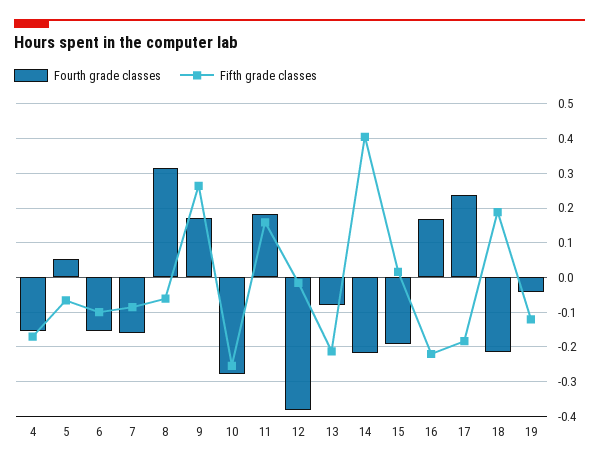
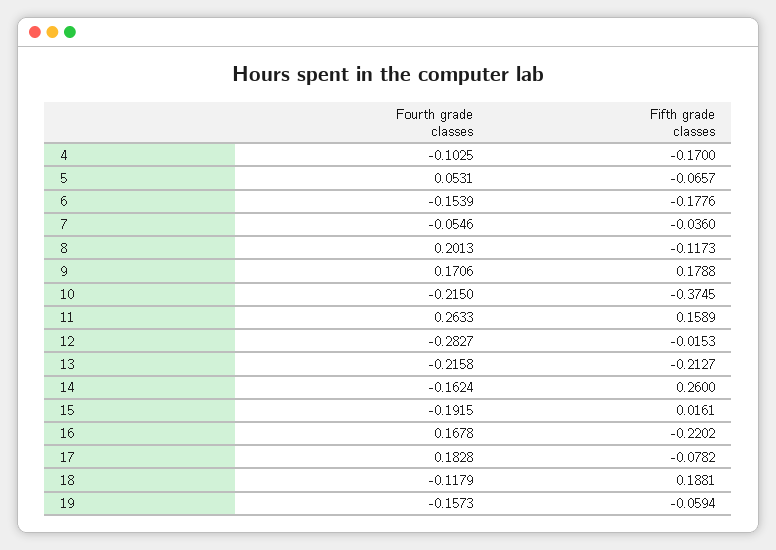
Fourth grade classes, 4: -0.16 -> -0.1025
Fifth grade classes, 6: -0.1 -> -0.1776
Fourth grade classes, 7: -0.16 -> -0.0546
Fifth grade classes, 7: -0.08 -> -0.036
Fourth grade classes, 8: 0.32 -> 0.2013
Fifth grade classes, 8: -0.06 -> -0.1173
Fifth grade classes, 9: 0.26 -> 0.1788
Fourth grade classes, 10: -0.28 -> -0.215
Fifth grade classes, 10: -0.26 -> -0.3745
Fourth grade classes, 11: 0.18 -> 0.2633
Fourth grade classes, 12: -0.38 -> -0.2827
Fourth grade classes, 13: -0.08 -> -0.2158
Fourth grade classes, 14: -0.22 -> -0.1624
Fifth grade classes, 14: 0.4 -> 0.26
Fourth grade classes, 17: 0.24 -> 0.1828
Fifth grade classes, 17: -0.18 -> -0.0782
Fourth grade classes, 18: -0.22 -> -0.1179
Fourth grade classes, 19: -0.04 -> -0.1573
Fifth grade classes, 19: -0.12 -> -0.0594

